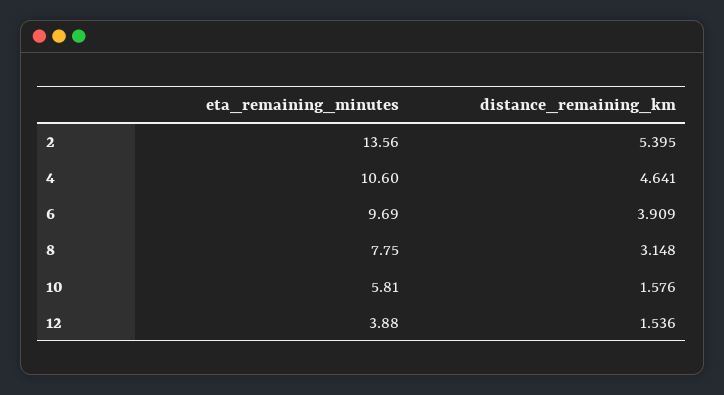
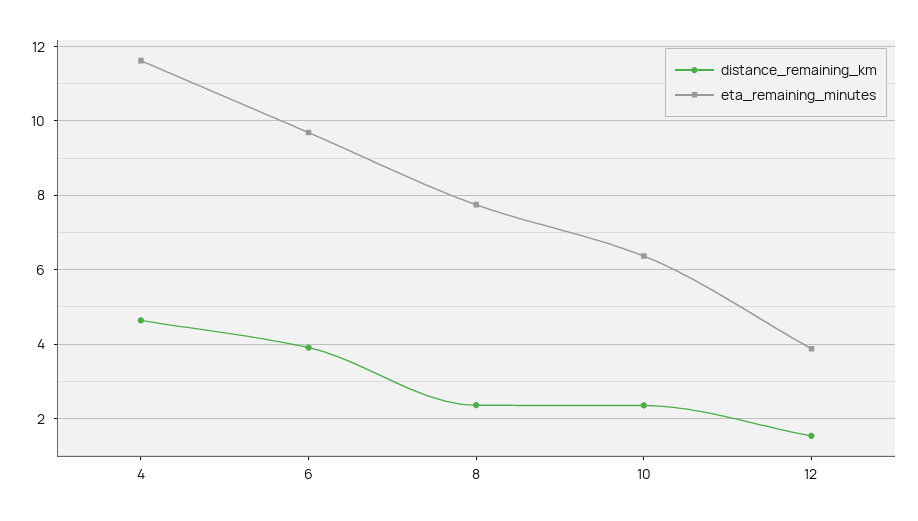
eta_remaining_minutes, 2: 13.56 -> none
distance_remaining_km, 2: 5.395 -> none
eta_remaining_minutes, 4: 10.6 -> 11.6
distance_remaining_km, 8: 3.148 -> 2.4
eta_remaining_minutes, 10: 5.81 -> 6.4
distance_remaining_km, 10: 1.576 -> 2.4

